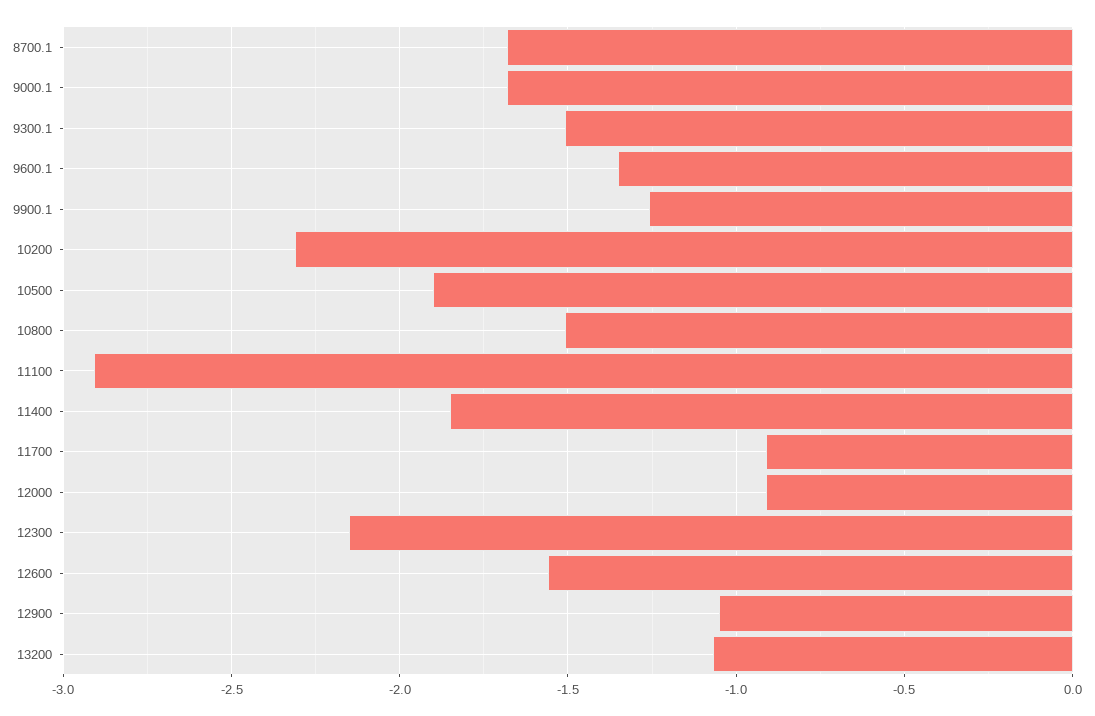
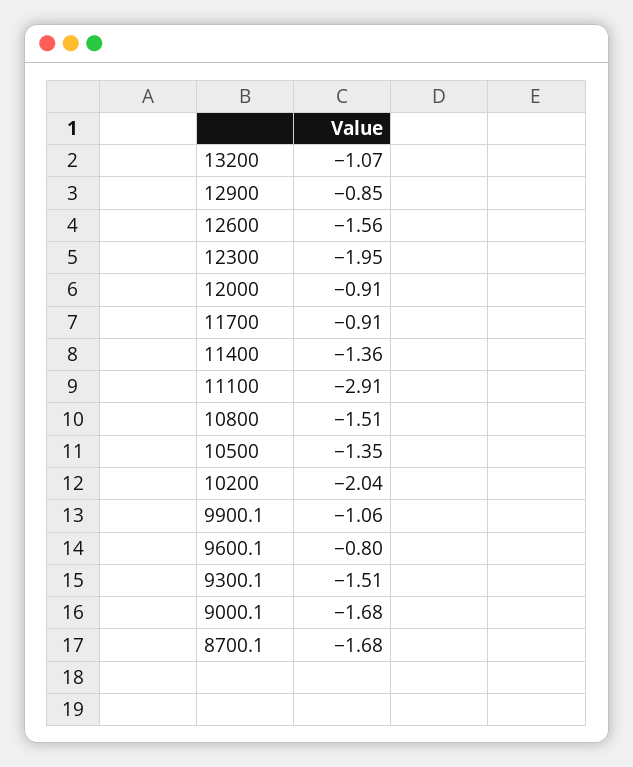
9600.1: -1.35 -> -0.8
9900.1: -1.25 -> -1.06
10200: -2.3 -> -2.04
10500: -1.9 -> -1.35
11400: -1.85 -> -1.36
12300: -2.15 -> -1.95
12900: -1.05 -> -0.85

